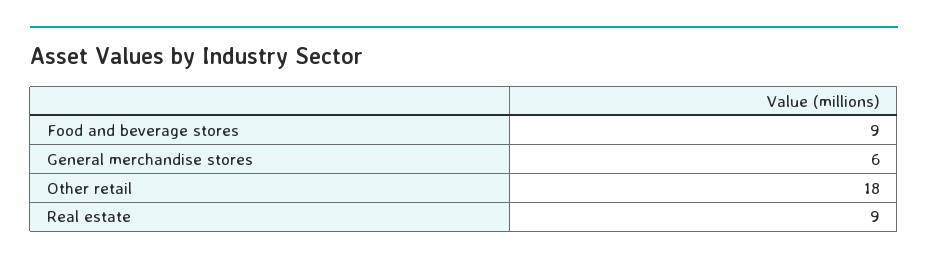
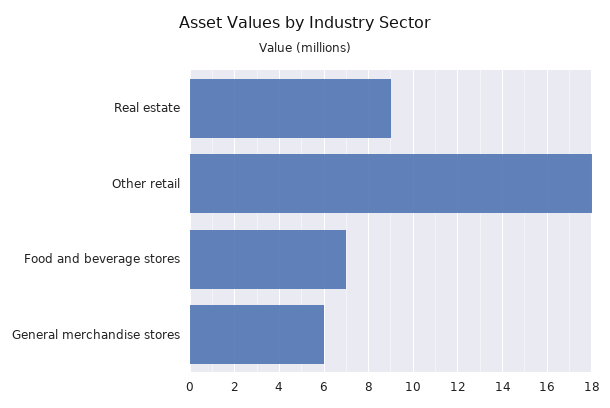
Food and beverage stores: 9 -> 7

